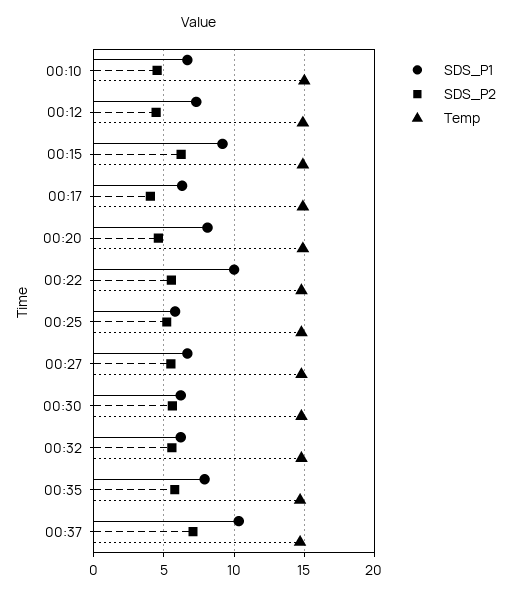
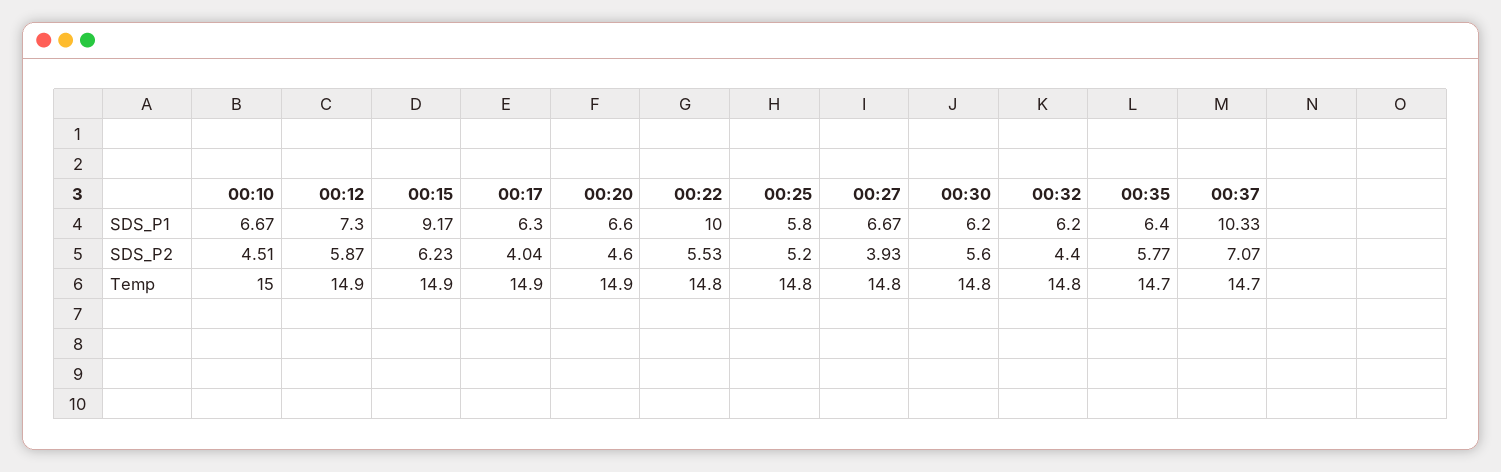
SDS_P2, 00:12: 4.5 -> 5.87
SDS_P1, 00:20: 8 -> 6.6
SDS_P2, 00:27: 5.5 -> 3.93
SDS_P2, 00:32: 5.5 -> 4.4
SDS_P1, 00:35: 8 -> 6.4

